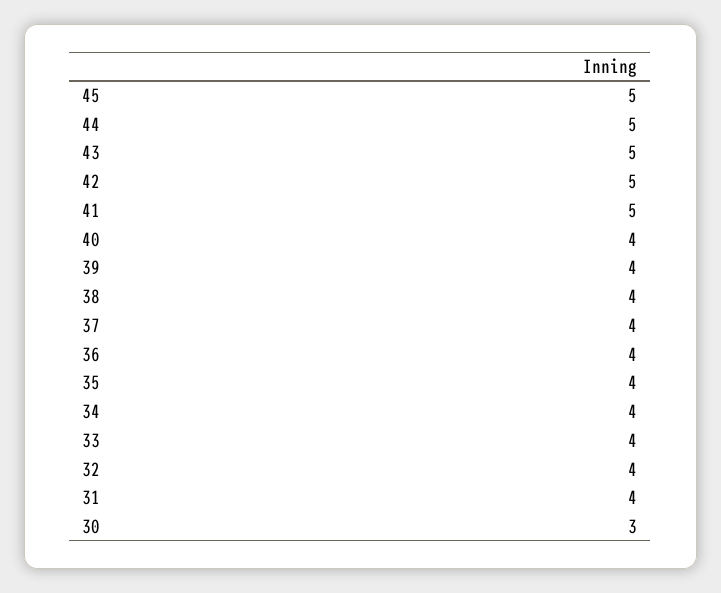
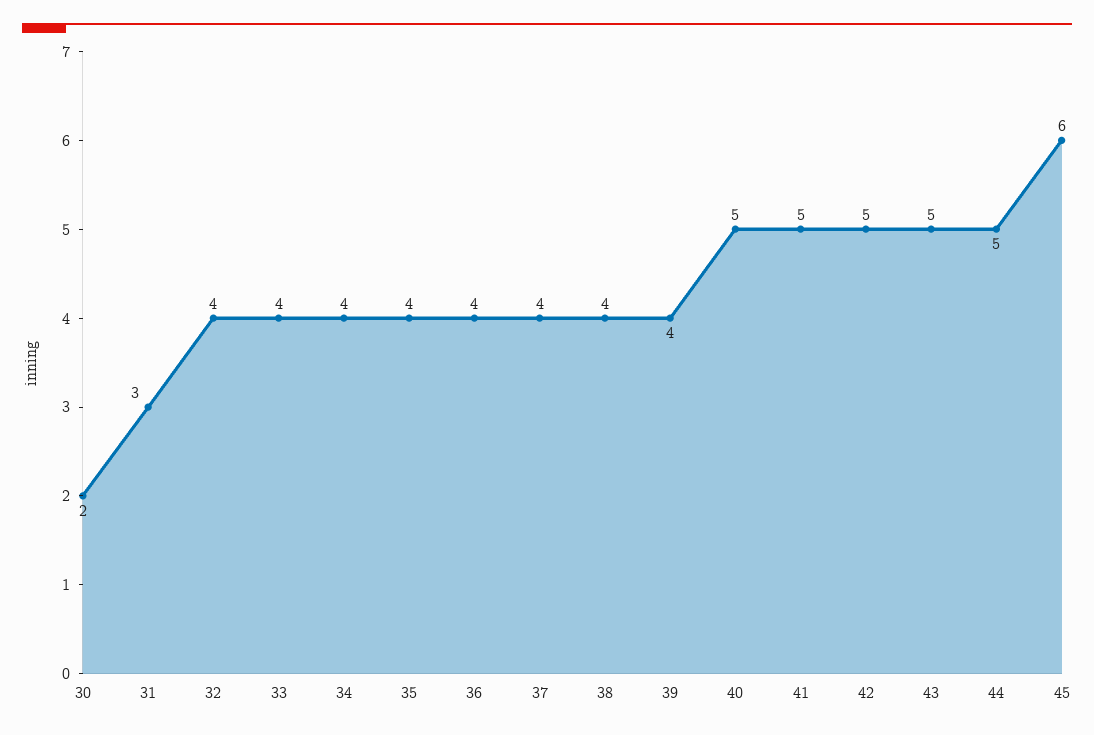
45: 5 -> 6
40: 4 -> 5
31: 4 -> 3
30: 3 -> 2

